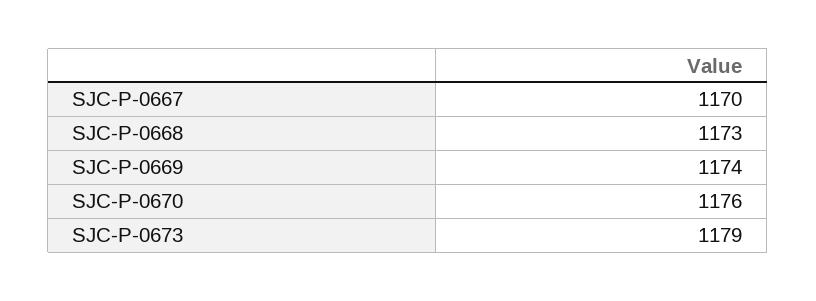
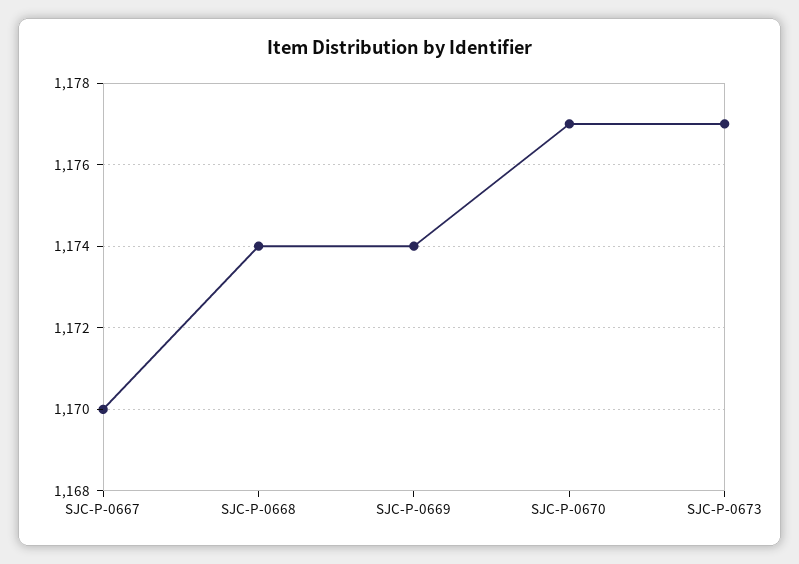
SJC-P-0668: 1173 -> 1174
SJC-P-0670: 1176 -> 1177
SJC-P-0673: 1179 -> 1177

